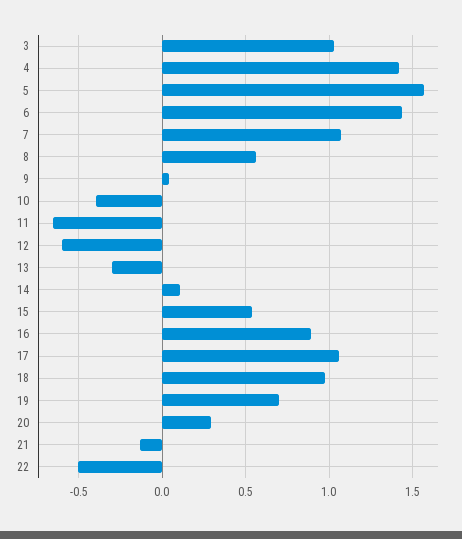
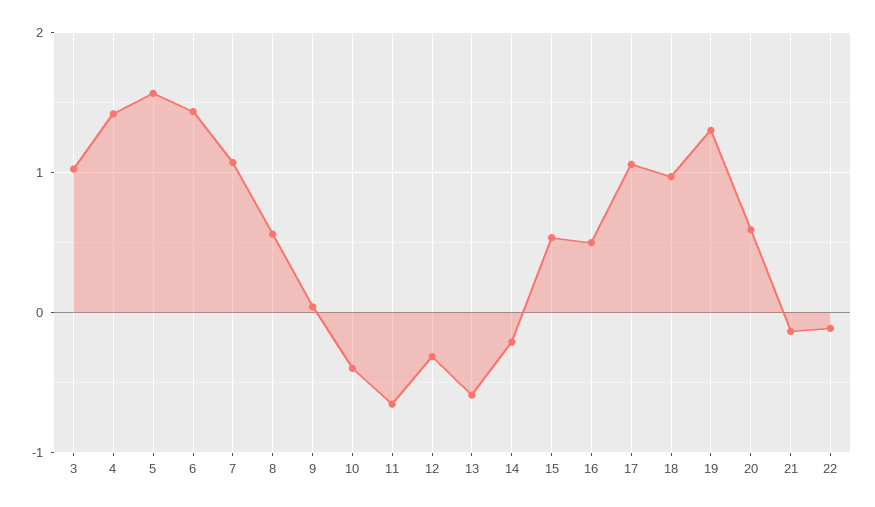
12: -0.6 -> -0.3
13: -0.3 -> -0.6
14: 0.1 -> -0.2
16: 0.9 -> 0.5
19: 0.7 -> 1.3
20: 0.3 -> 0.6
22: -0.5 -> -0.1

